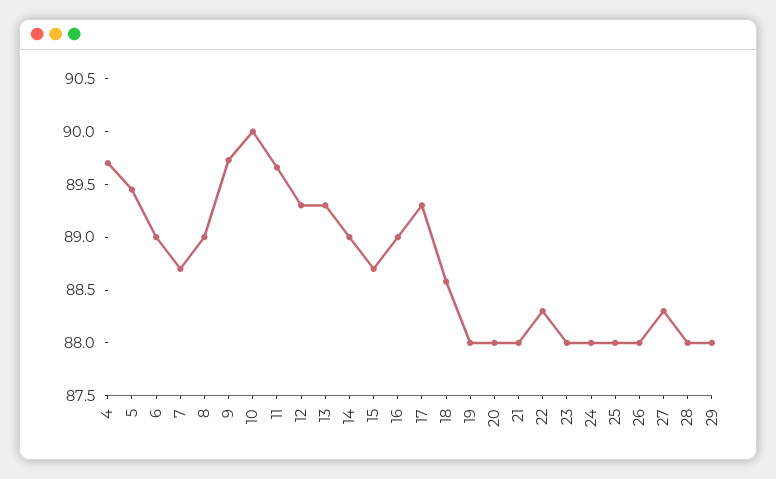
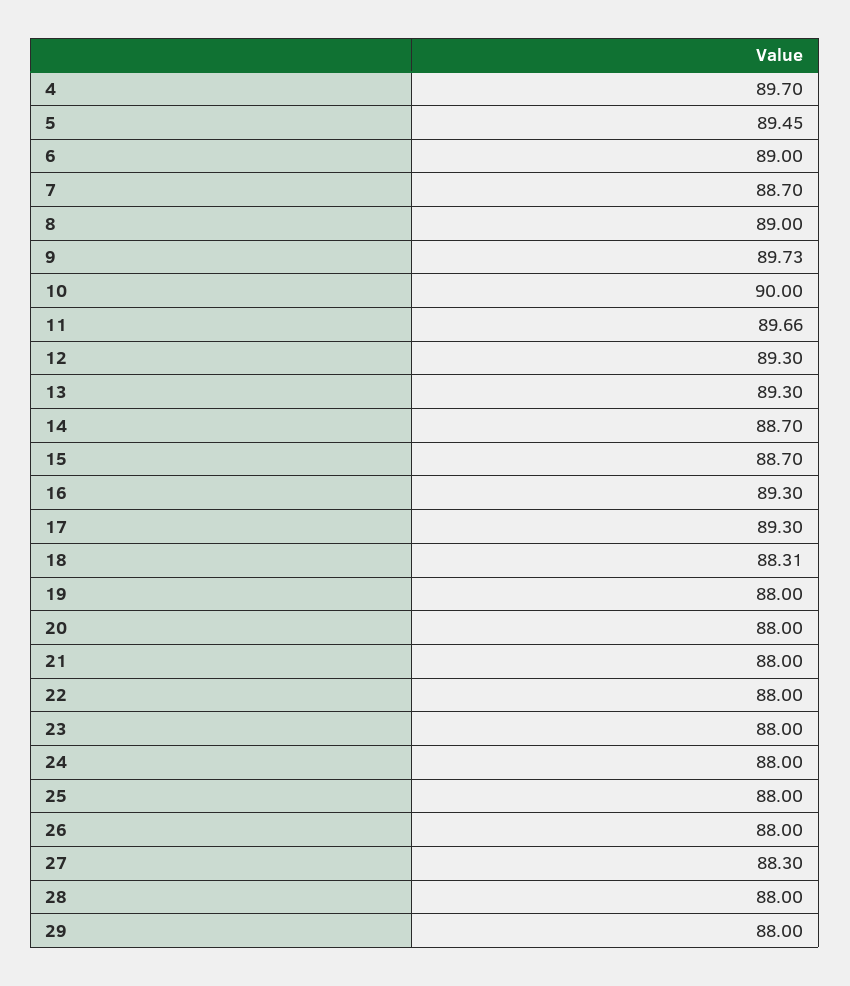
14: 89 -> 88.7
16: 89 -> 89.3
18: 88.6 -> 88.31
22: 88.3 -> 88

